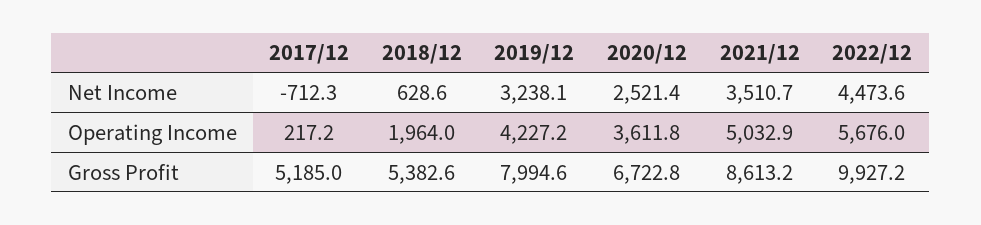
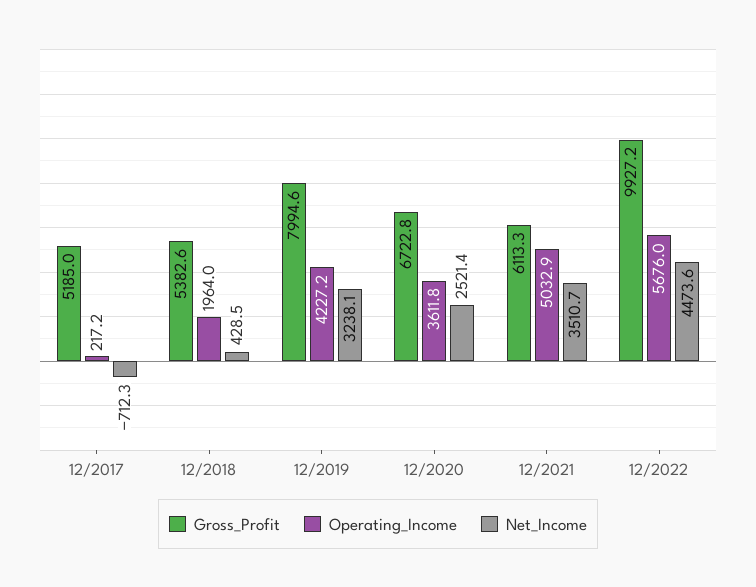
Net Income, 2018/12: 628.6 -> 428.5
Gross Profit, 2021/12: 8613.2 -> 6113.3

